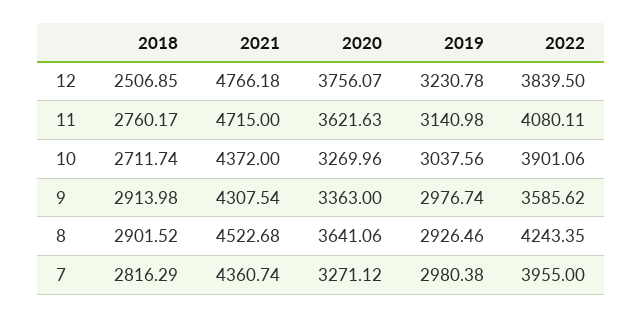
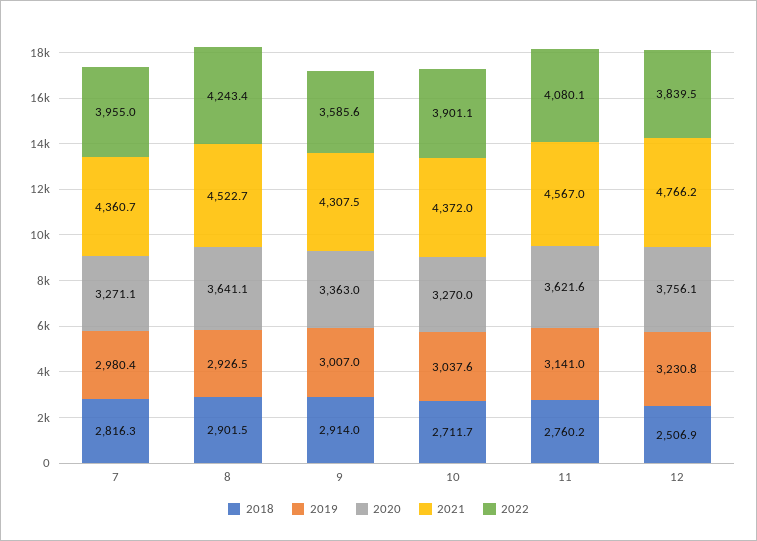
2021, 11: 4715 -> 4567
2019, 9: 2976.74 -> 3007

